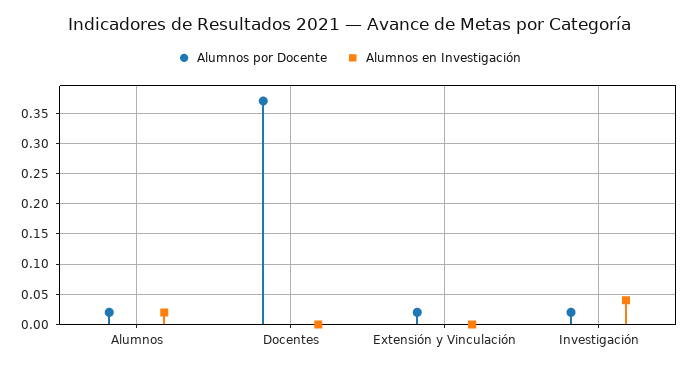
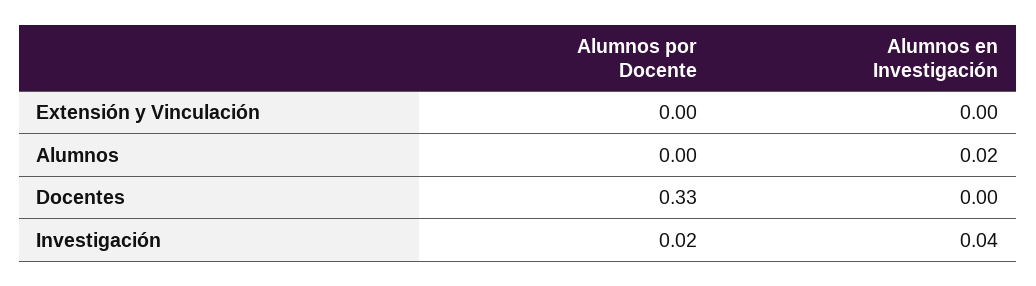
Alumnos por Docente, Alumnos: 0.02 -> 0
Alumnos por Docente, Docentes: 0.37 -> 0.33
Alumnos por Docente, Extensión y Vinculación: 0.02 -> 0

